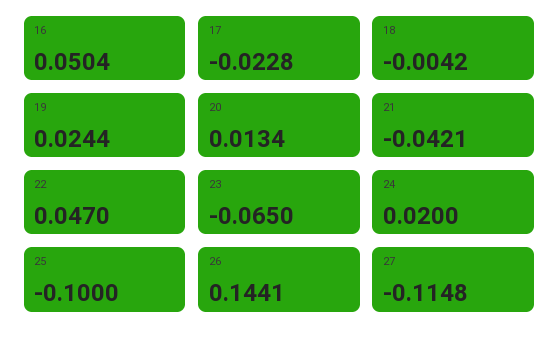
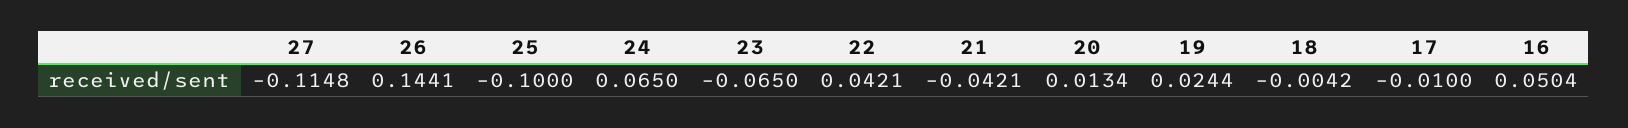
17: -0.0228 -> -0.01
22: 0.047 -> 0.0421
24: 0.02 -> 0.065

